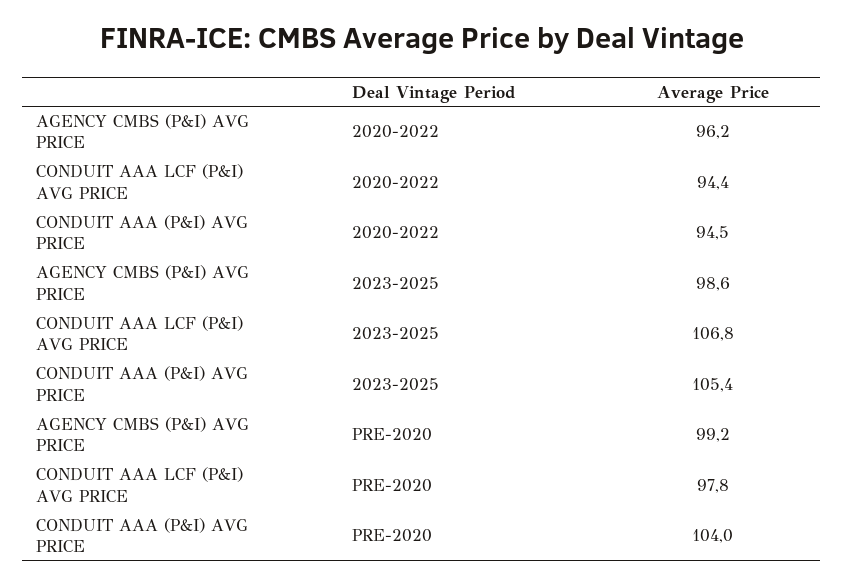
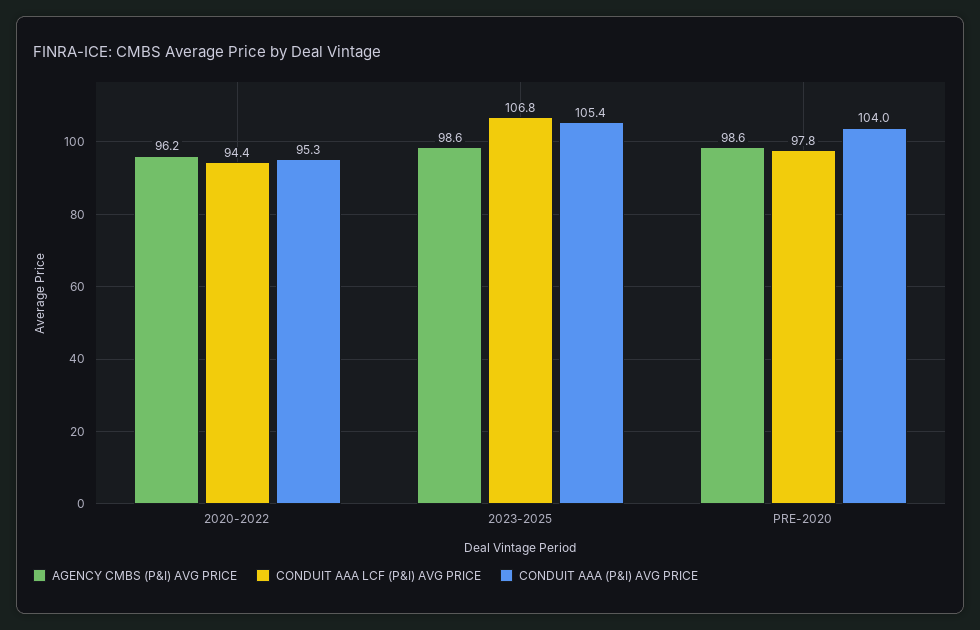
CONDUIT AAA (P&I) AVG PRICE, 2020-2022: 94.5 -> 95.3
AGENCY CMBS (P&I) AVG PRICE, PRE-2020: 99.2 -> 98.6

